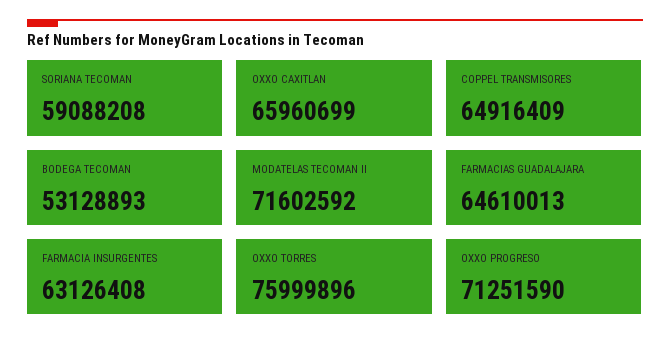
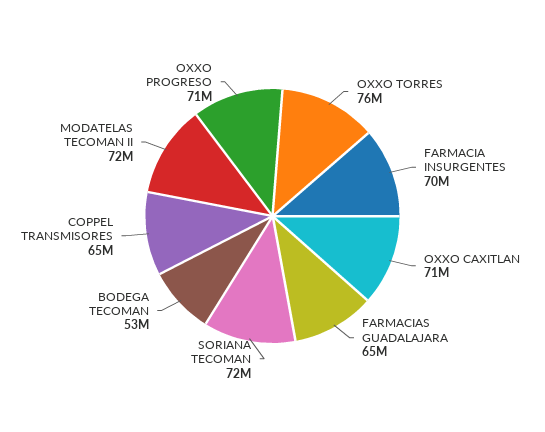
SORIANA TECOMAN: 59088208 -> 72000000
OXXO CAXITLAN: 65960699 -> 71000000
FARMACIA INSURGENTES: 63126408 -> 70000000

